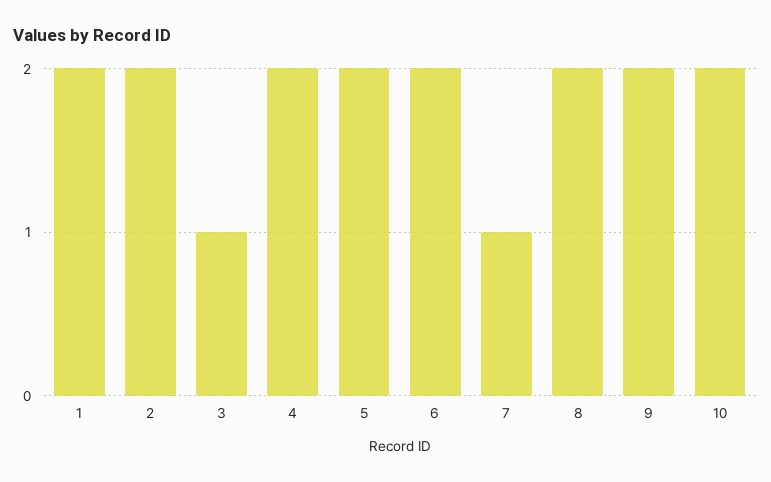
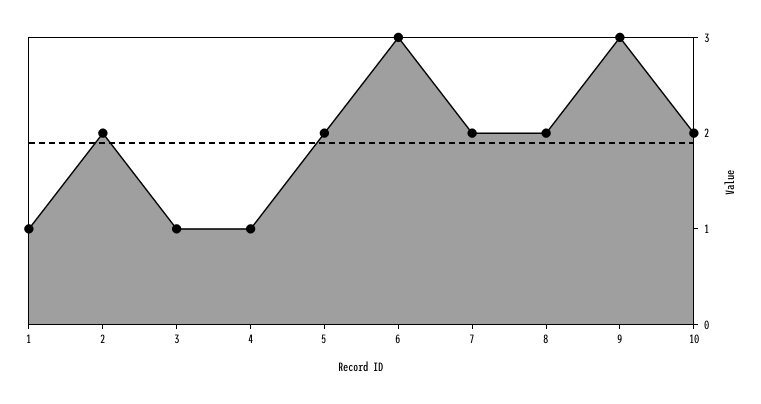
1: 2 -> 1
4: 2 -> 1
6: 2 -> 3
7: 1 -> 2
9: 2 -> 3

